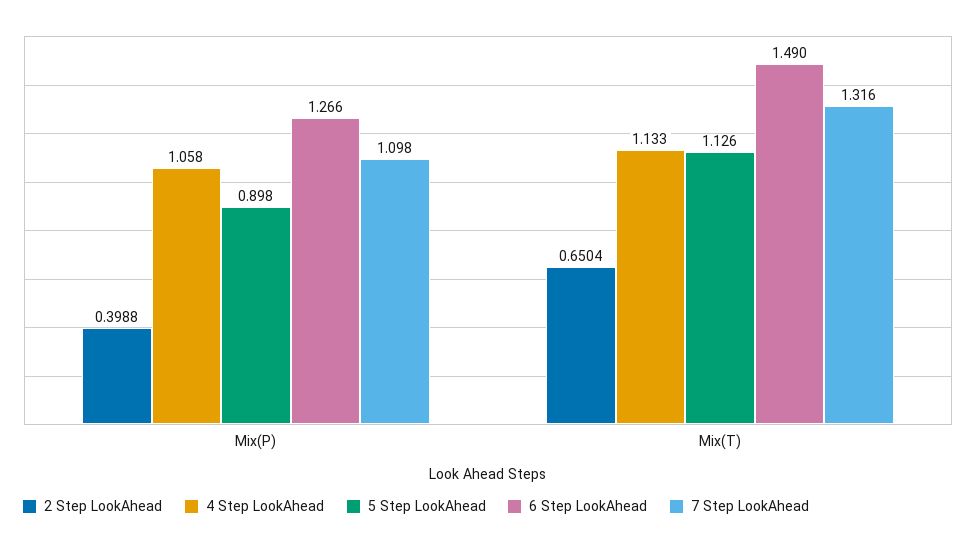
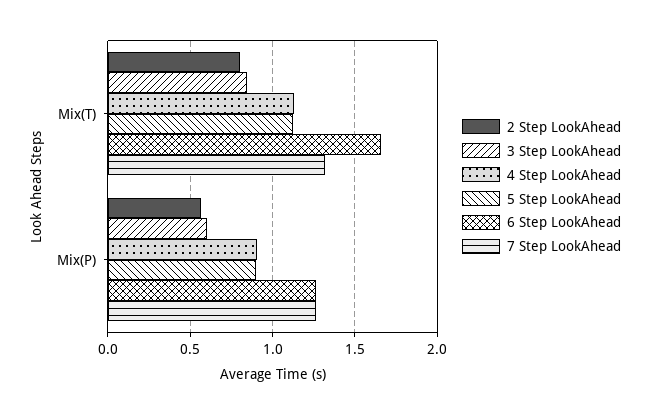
2 Step LookAhead, Mix(P): 0.3988 -> 0.55
4 Step LookAhead, Mix(P): 1.058 -> 0.9
7 Step LookAhead, Mix(P): 1.098 -> 1.25
2 Step LookAhead, Mix(T): 0.6504 -> 0.8
6 Step LookAhead, Mix(T): 1.49 -> 1.65
3 Step LookAhead, Mix(T): none -> 0.85
3 Step LookAhead, Mix(P): none -> 0.6

